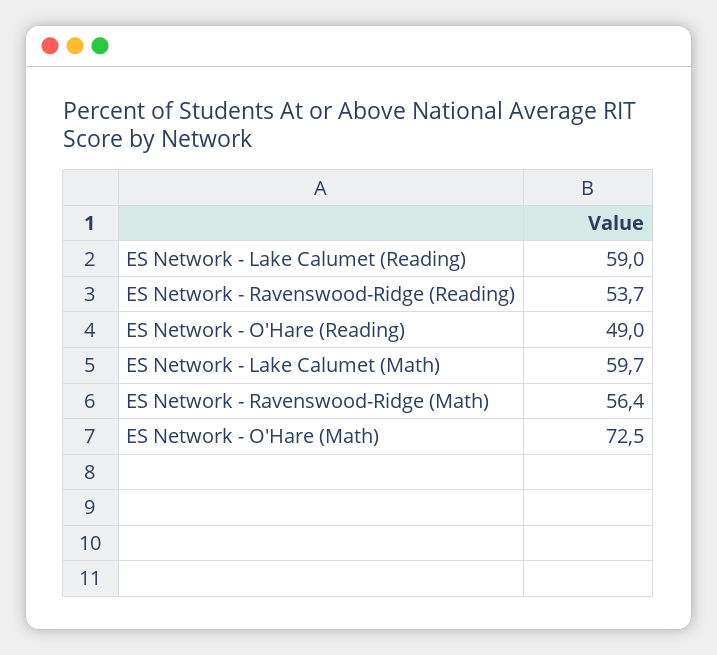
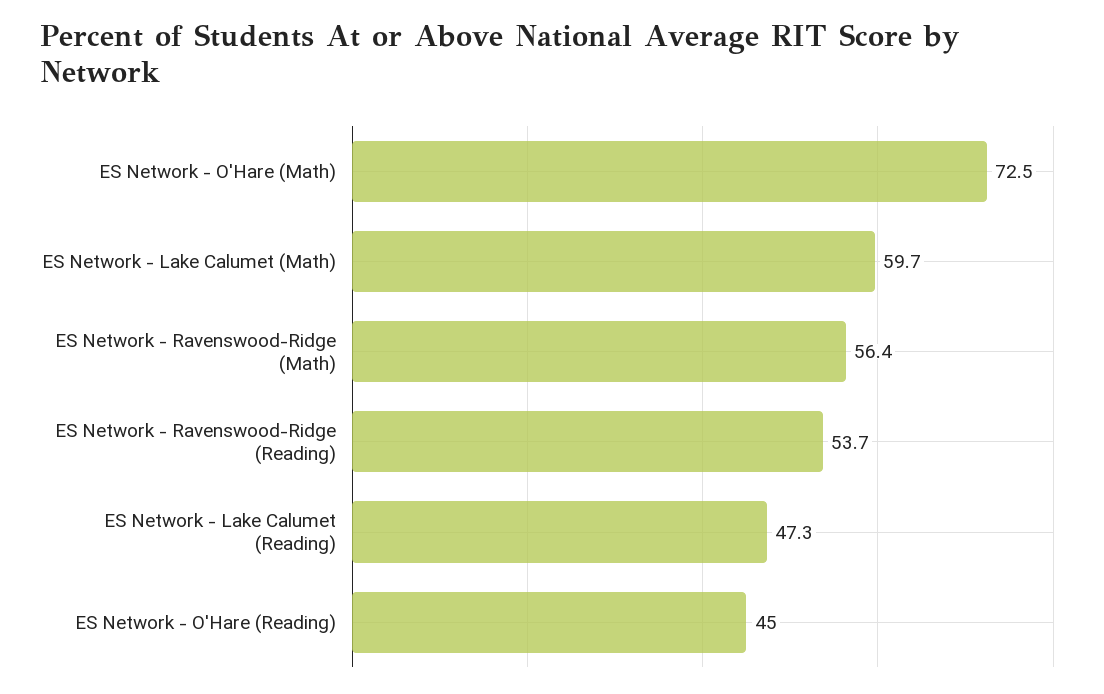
ES Network - Lake Calumet (Reading): 59 -> 47.3
ES Network - O'Hare (Reading): 49 -> 45

